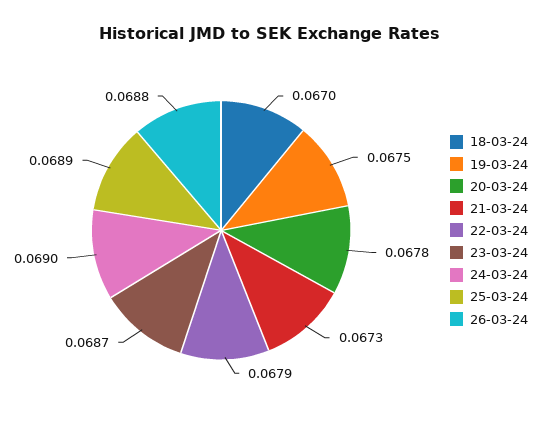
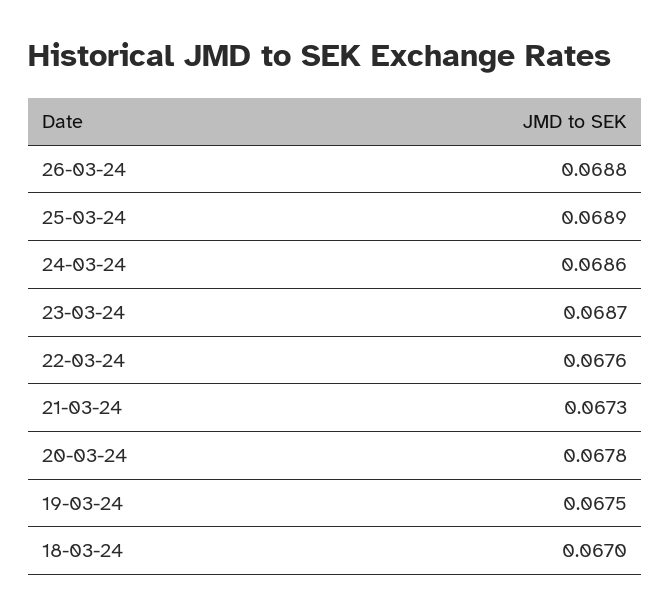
22-03-24: 0.0679 -> 0.0676
24-03-24: 0.069 -> 0.0686

